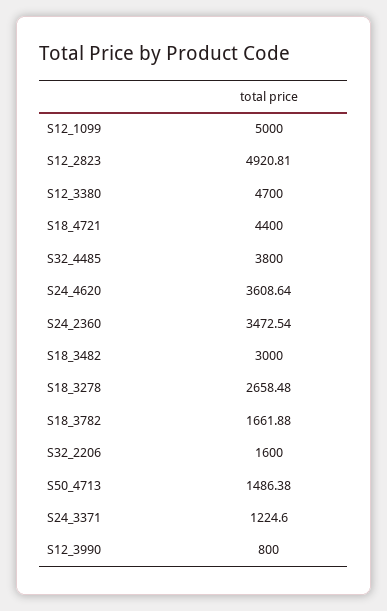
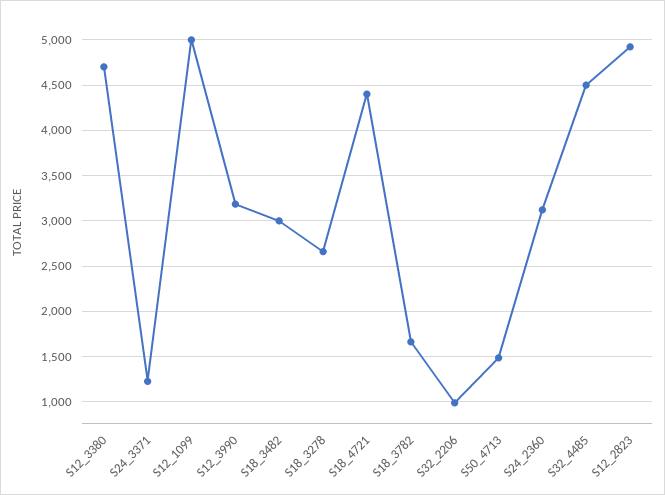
S32_4485: 3800 -> 4500
S24_4620: 3608.64 -> none
S24_2360: 3472.54 -> 3100
S32_2206: 1600 -> 1000
S12_3990: 800 -> 3200

